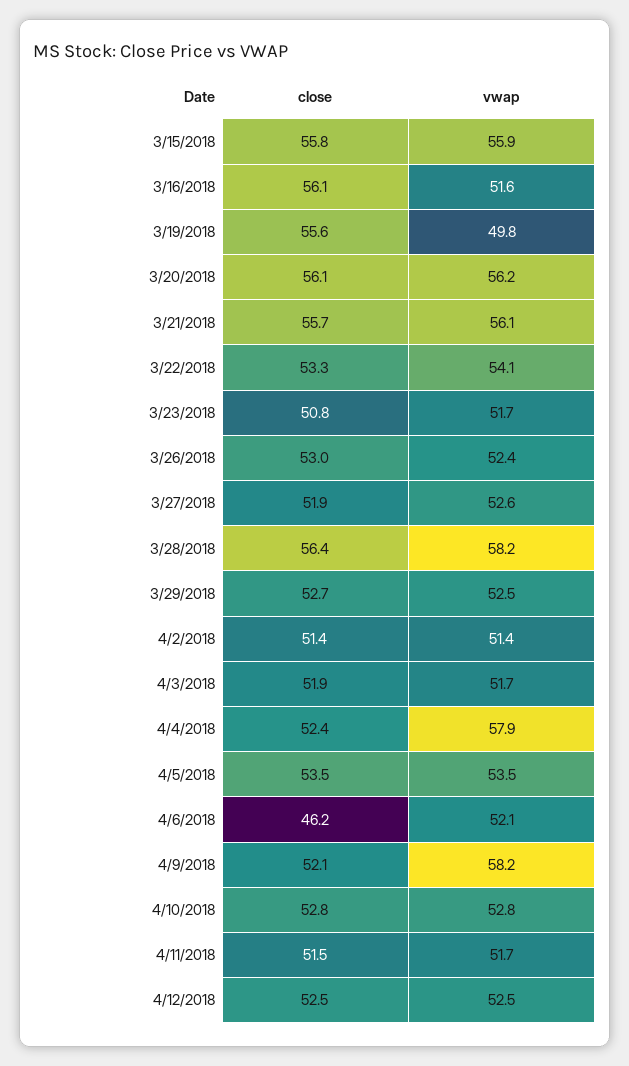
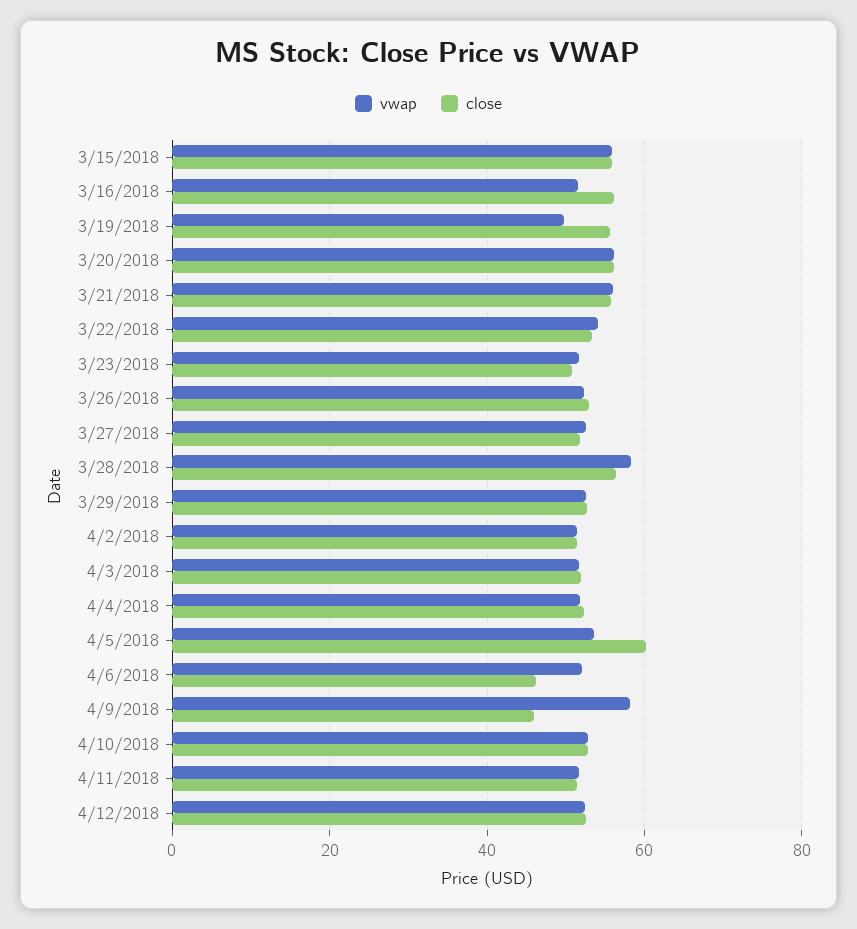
vwap, 4/4/2018: 57.9 -> 52
close, 4/5/2018: 53.5 -> 60
close, 4/9/2018: 52.1 -> 46

